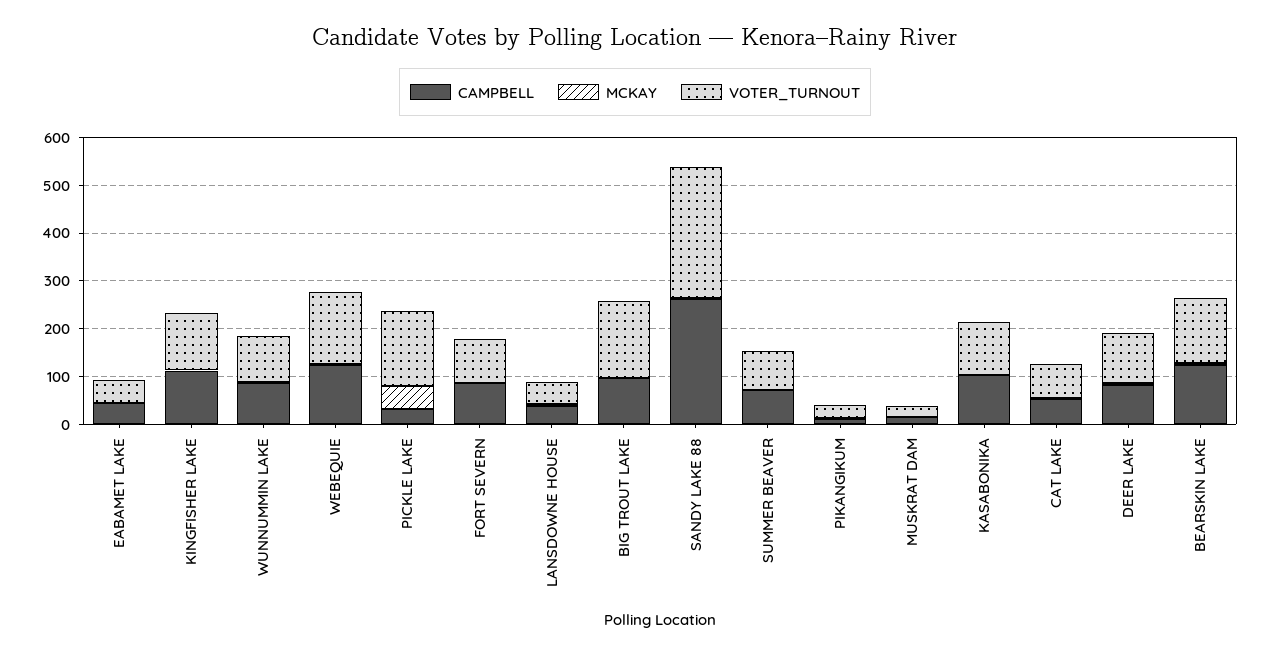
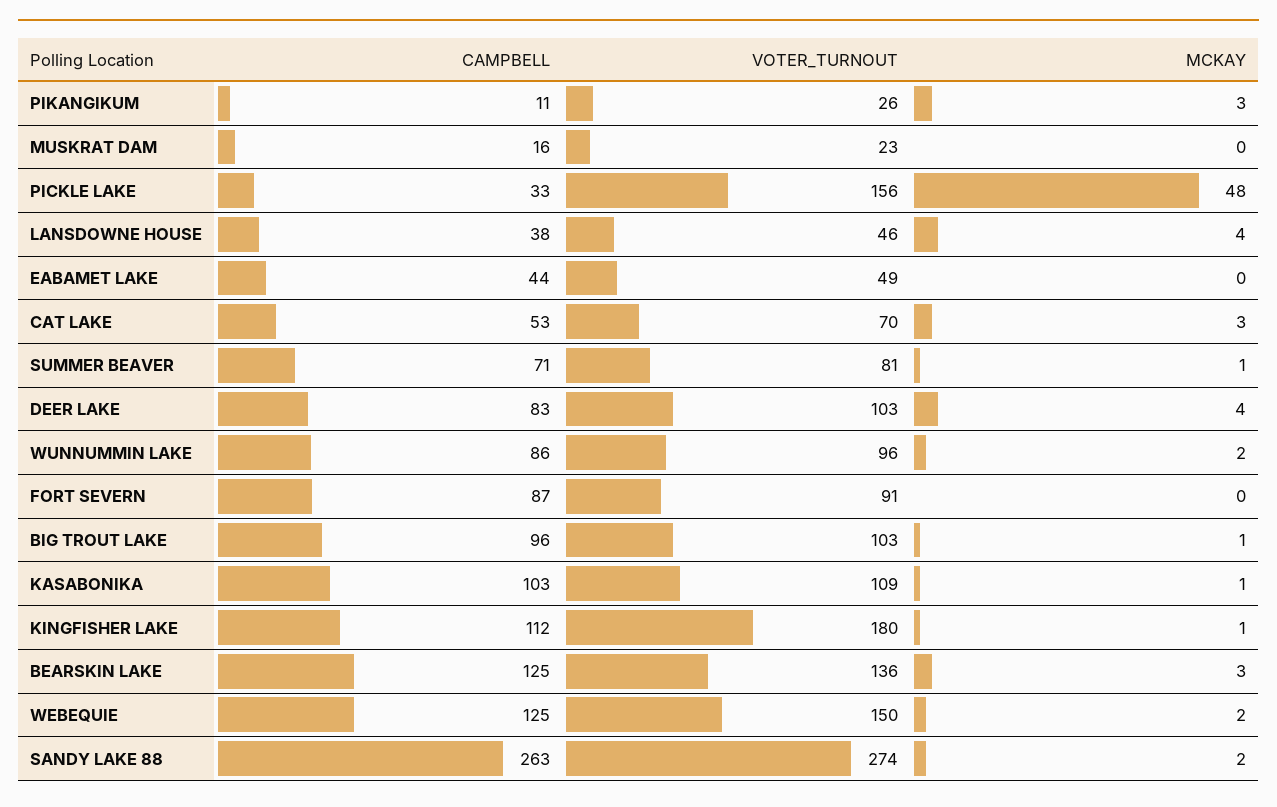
VOTER_TURNOUT, KINGFISHER LAKE: 120 -> 180
VOTER_TURNOUT, BIG TROUT LAKE: 160 -> 103

